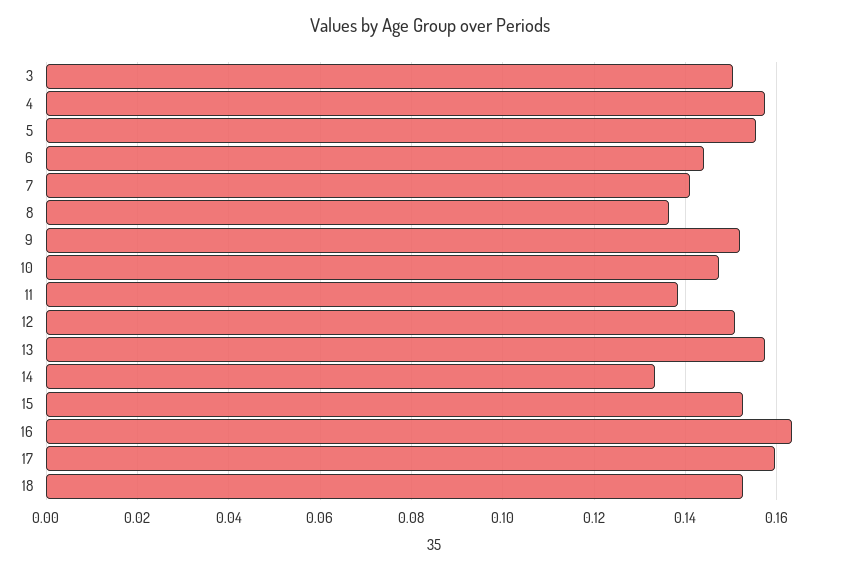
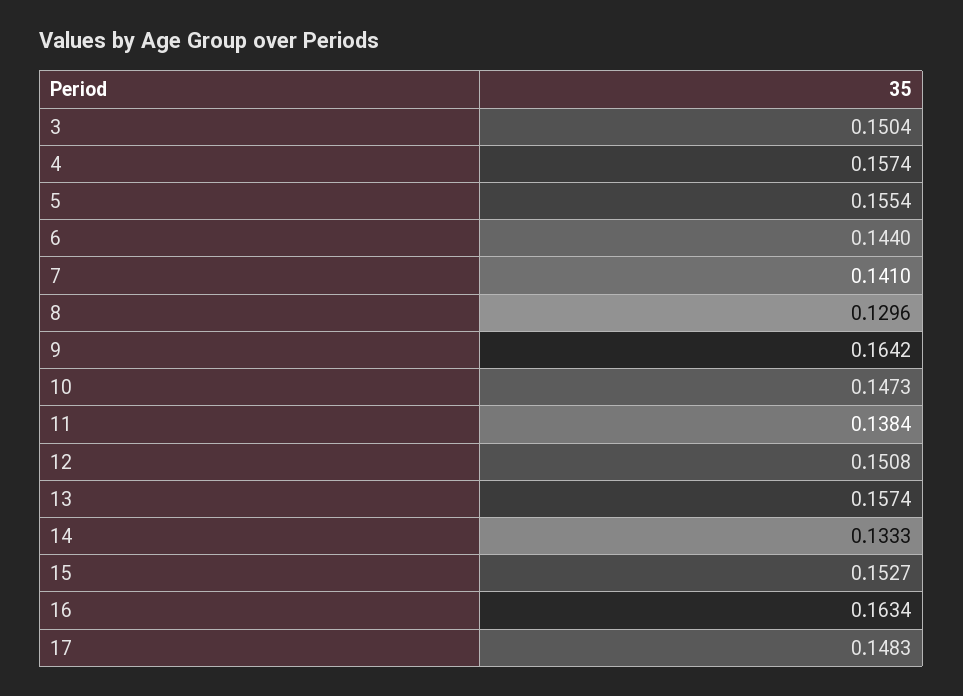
8: 0.136 -> 0.1296
9: 0.152 -> 0.1642
17: 0.16 -> 0.1483
18: 0.152 -> none

